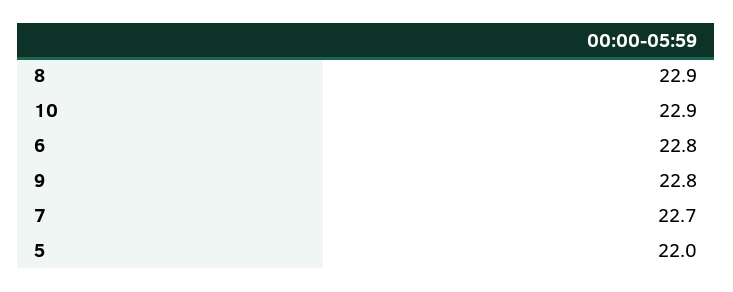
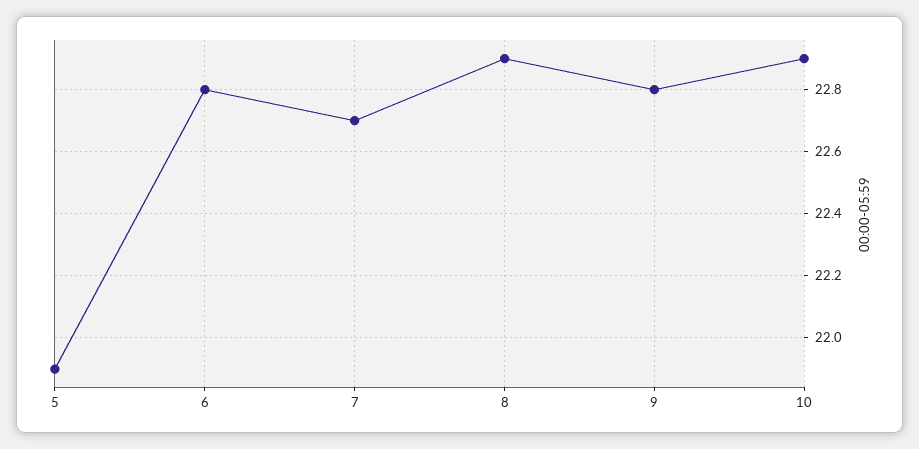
5: 22 -> 21.9

